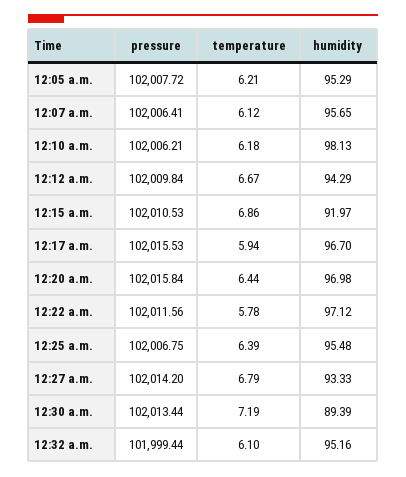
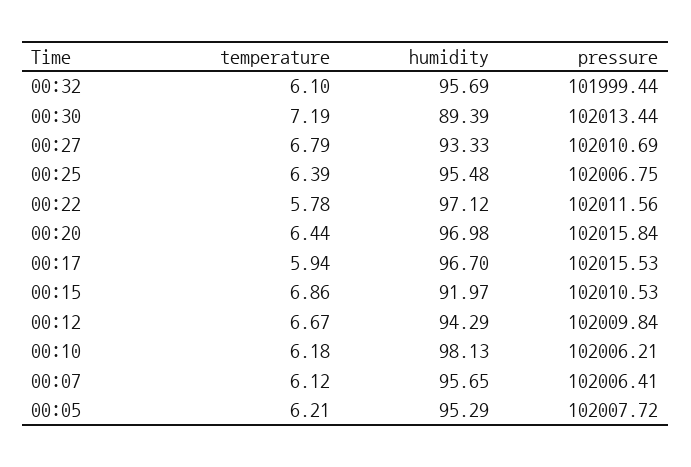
pressure, 12:27 a.m.: 102014.2 -> 102010.69
humidity, 12:32 a.m.: 95.16 -> 95.69

